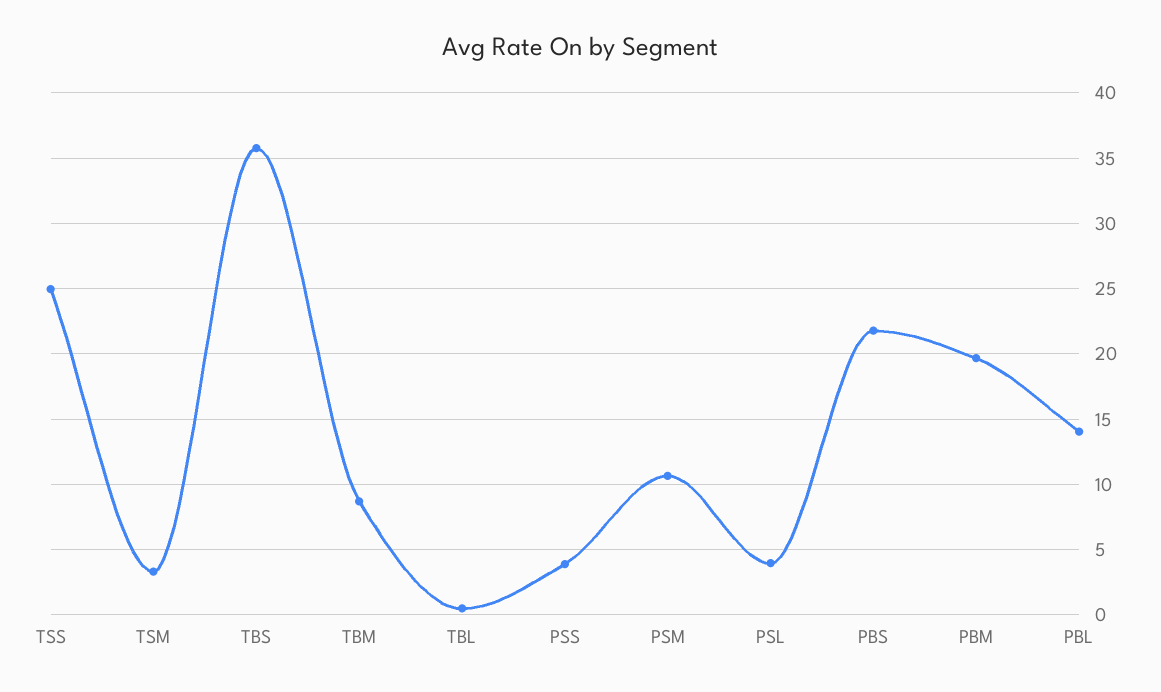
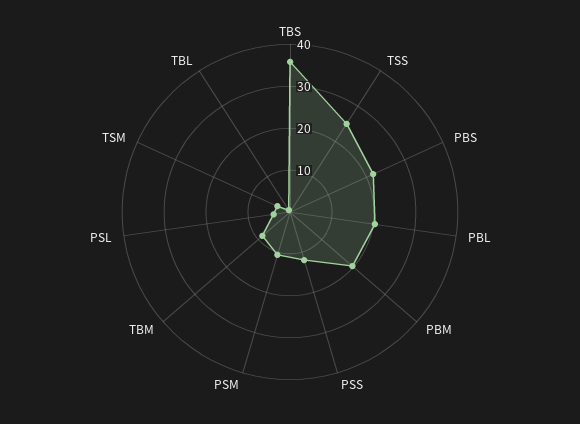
PSS: 4 -> 12
PBL: 14 -> 20

